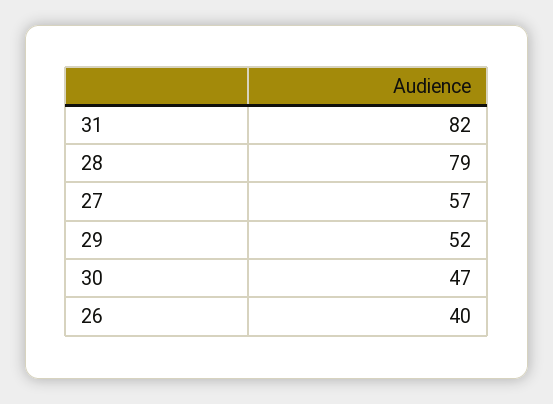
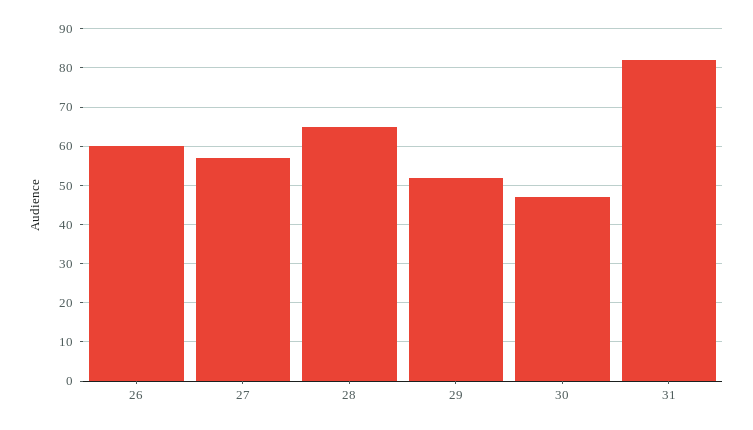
28: 79 -> 65
26: 40 -> 60

